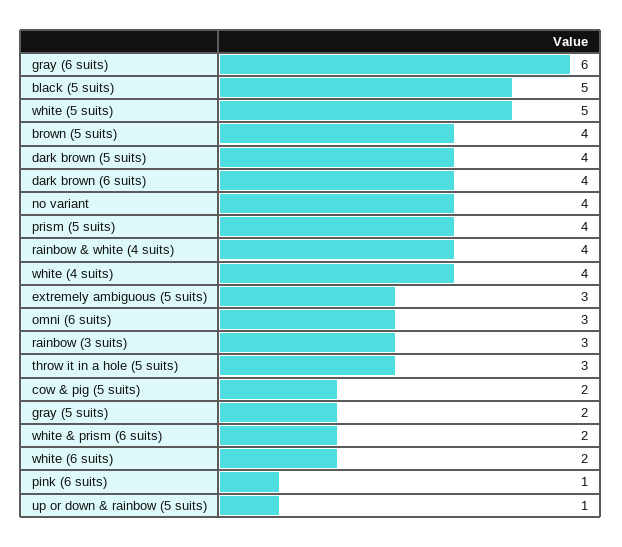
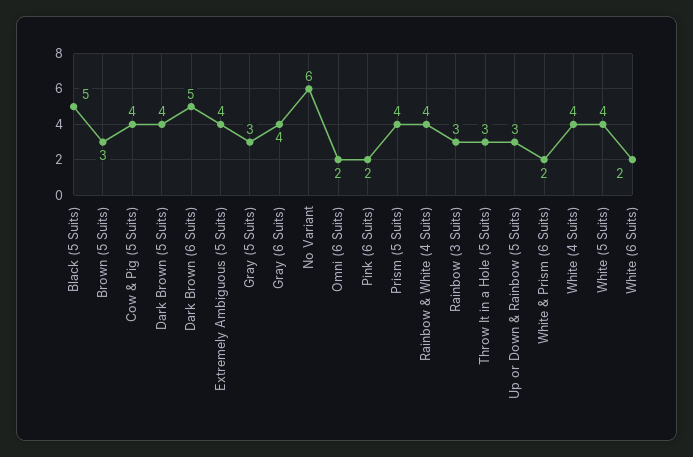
gray (6 suits): 6 -> 4
white (5 suits): 5 -> 4
brown (5 suits): 4 -> 3
dark brown (6 suits): 4 -> 5
no variant: 4 -> 6
extremely ambiguous (5 suits): 3 -> 4
omni (6 suits): 3 -> 2
cow & pig (5 suits): 2 -> 4
gray (5 suits): 2 -> 3
pink (6 suits): 1 -> 2
up or down & rainbow (5 suits): 1 -> 3

